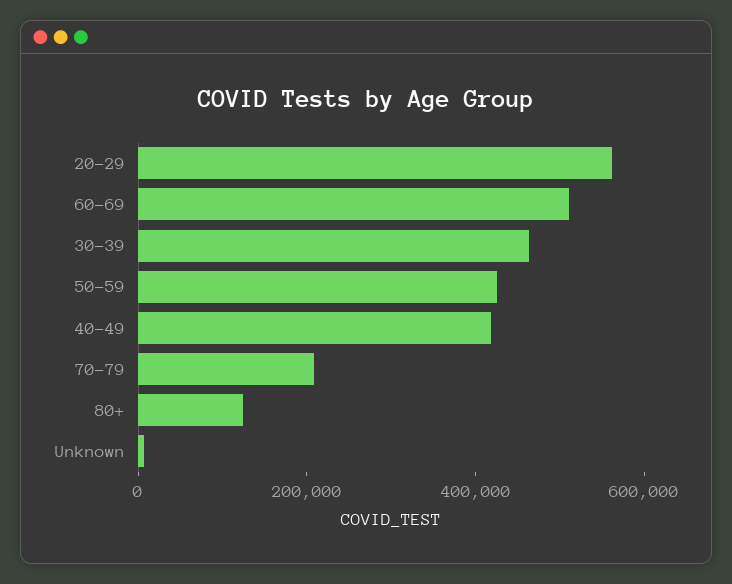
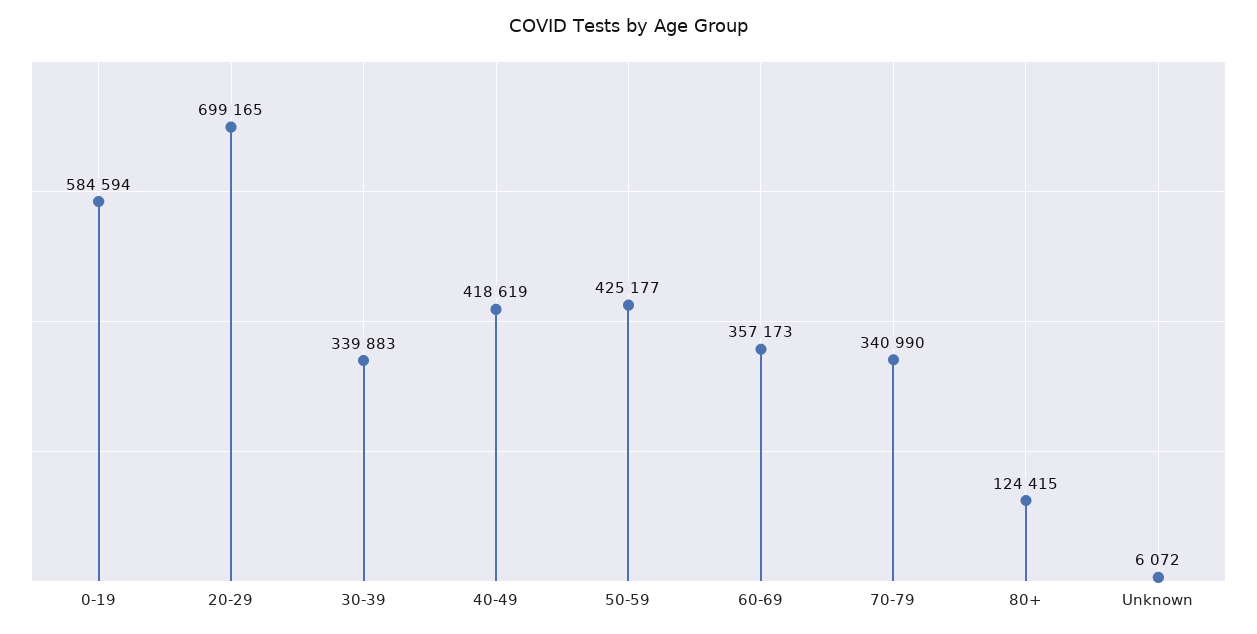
20-29: 550000 -> 699165
60-69: 500000 -> 357173
30-39: 450000 -> 339883
70-79: 200000 -> 340990
0-19: none -> 584594

